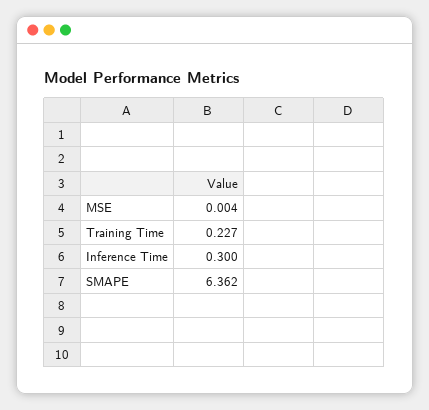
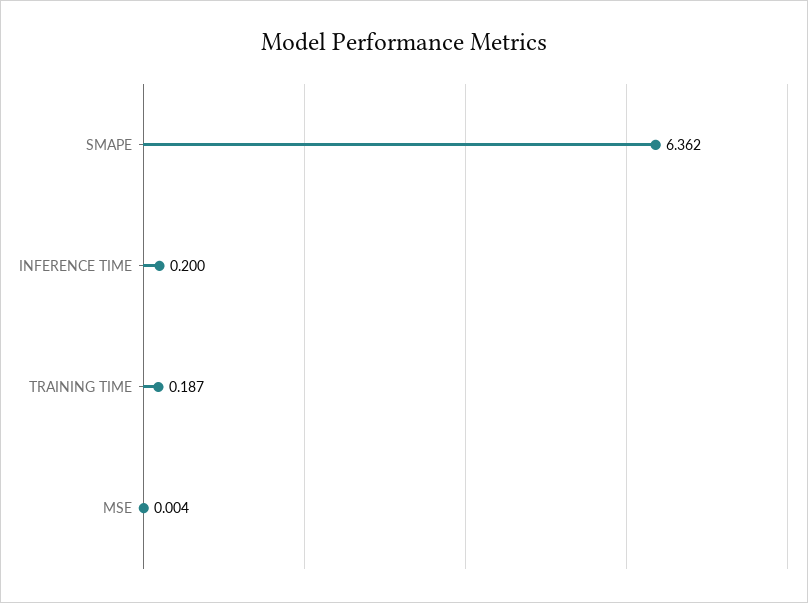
Training Time: 0.227 -> 0.187
Inference Time: 0.3 -> 0.2

